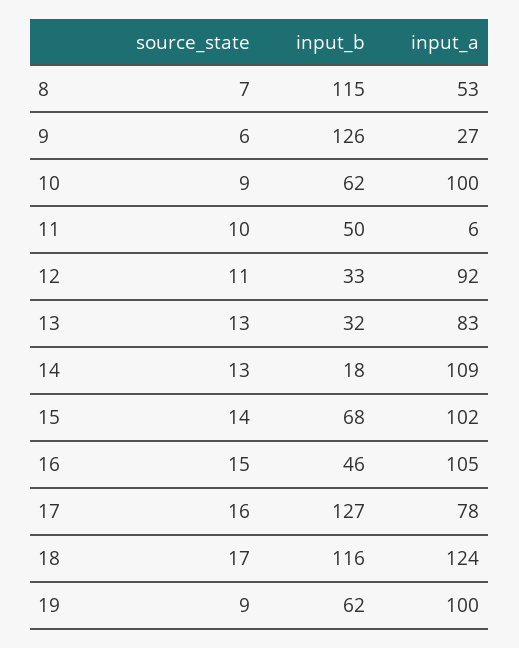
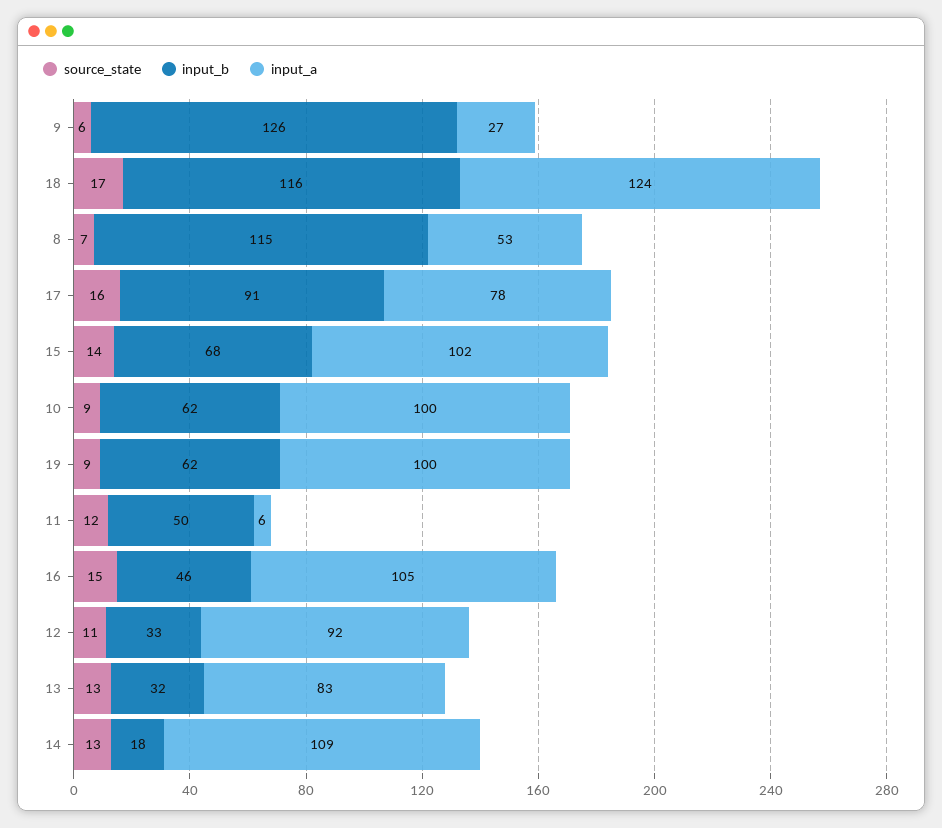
source_state, 11: 10 -> 12
input_b, 17: 127 -> 91

